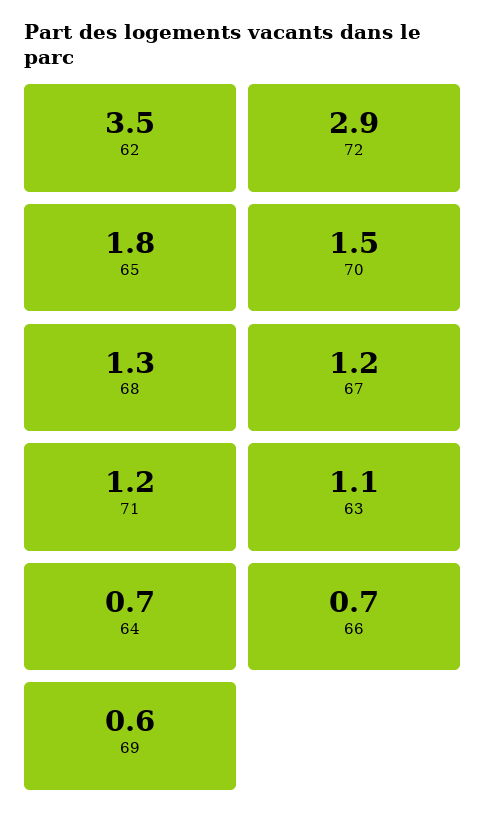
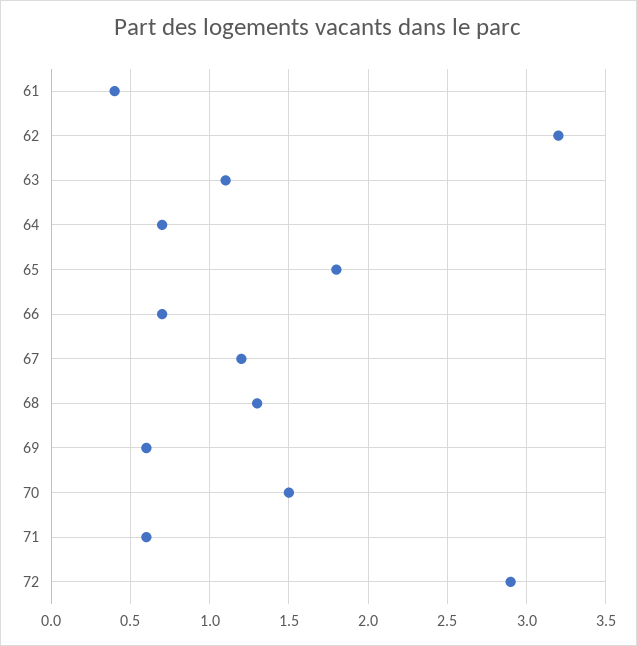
62: 3.5 -> 3.2
71: 1.2 -> 0.6
61: none -> 0.4

